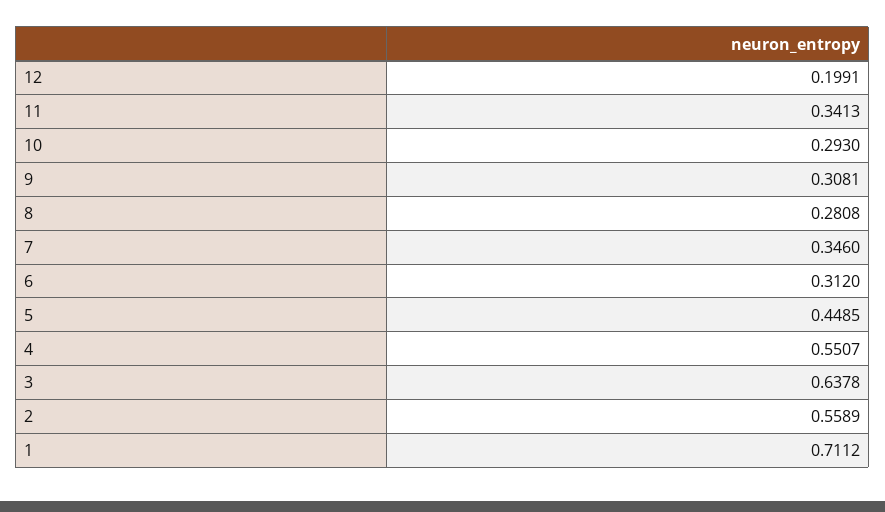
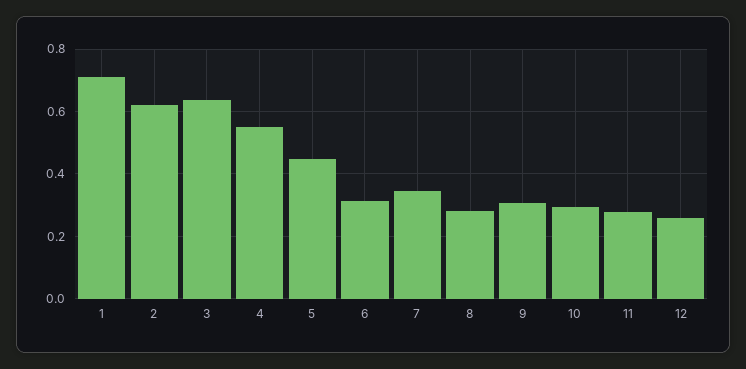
12: 0.1991 -> 0.26
11: 0.3413 -> 0.28
2: 0.5589 -> 0.62

